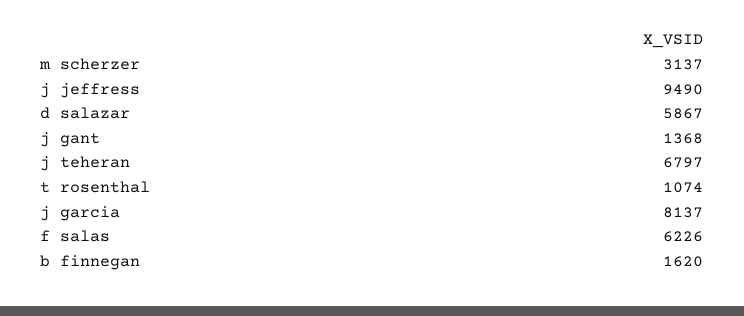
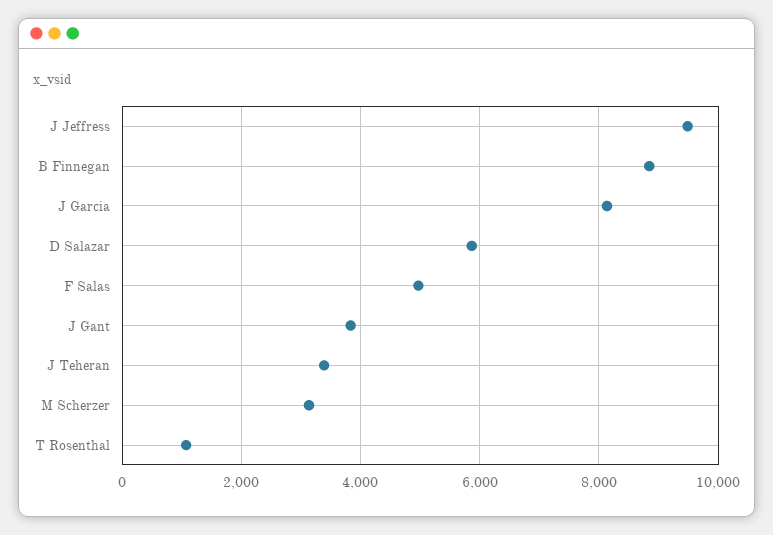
j gant: 1368 -> 3800
j teheran: 6797 -> 3400
f salas: 6226 -> 5000
b finnegan: 1620 -> 8800

